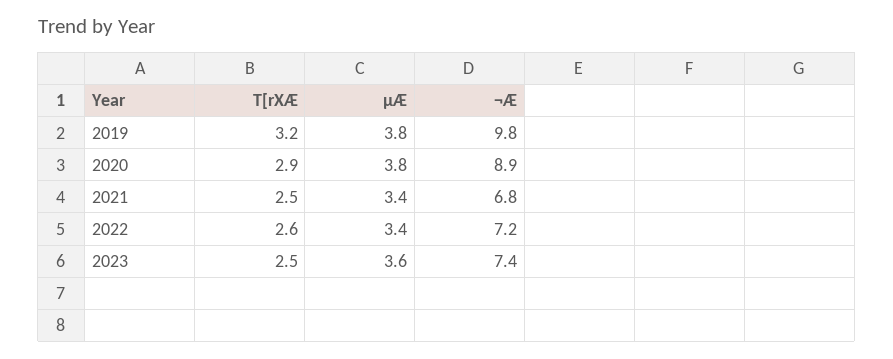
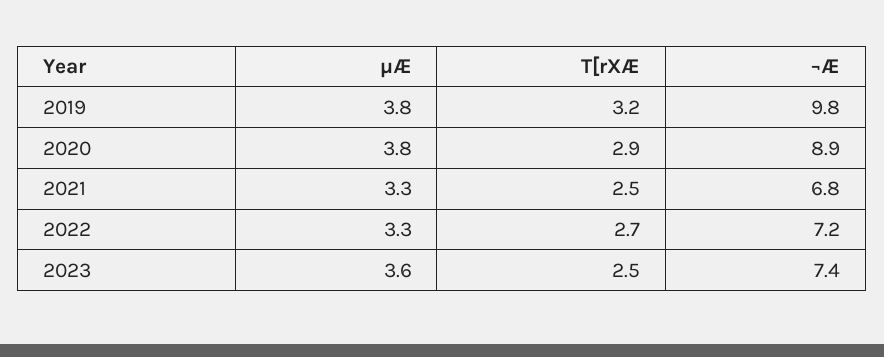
µÆ, 2021: 3.4 -> 3.3
T[rXÆ, 2022: 2.6 -> 2.7
µÆ, 2022: 3.4 -> 3.3

